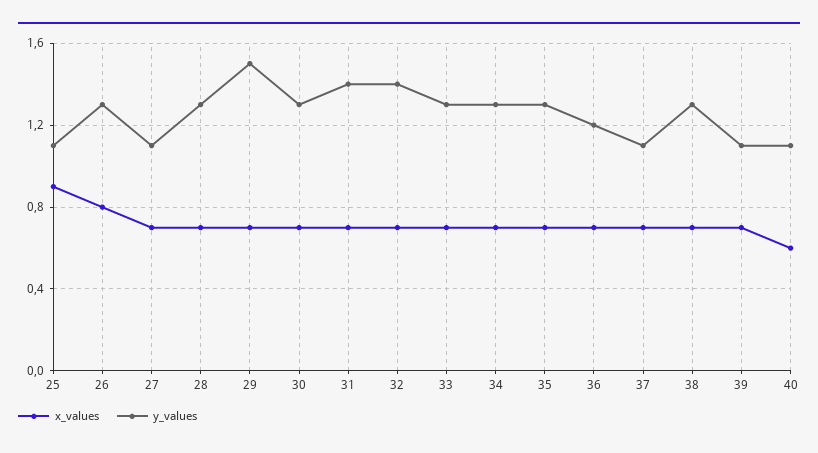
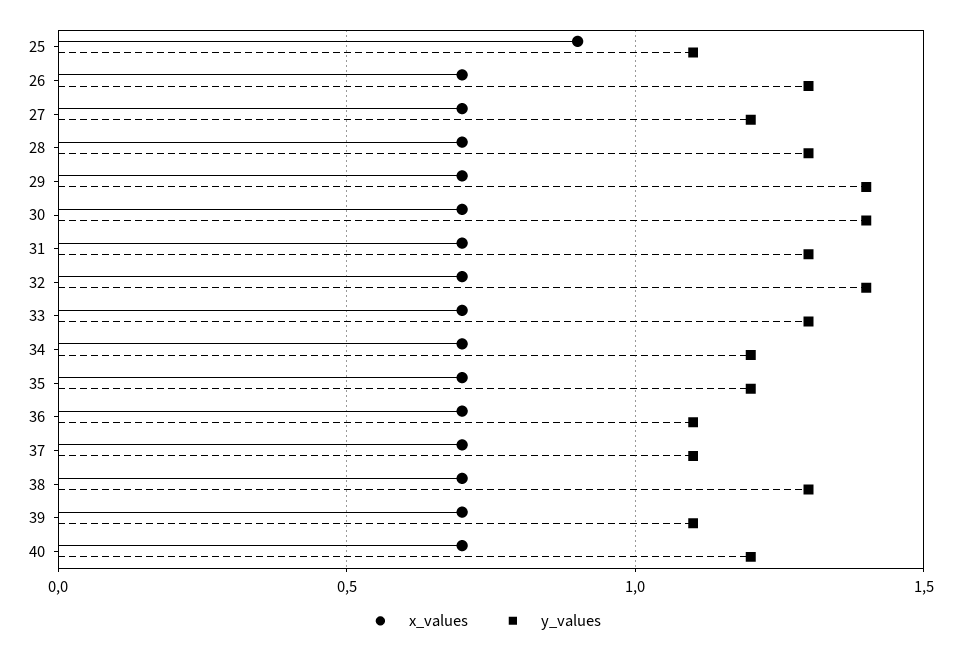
x_values, 26: 0.8 -> 0.7
y_values, 27: 1.1 -> 1.2
y_values, 29: 1.5 -> 1.4
y_values, 30: 1.3 -> 1.4
y_values, 31: 1.4 -> 1.3
y_values, 34: 1.3 -> 1.2
y_values, 35: 1.3 -> 1.2
y_values, 36: 1.2 -> 1.1
x_values, 40: 0.6 -> 0.7
y_values, 40: 1.1 -> 1.2

